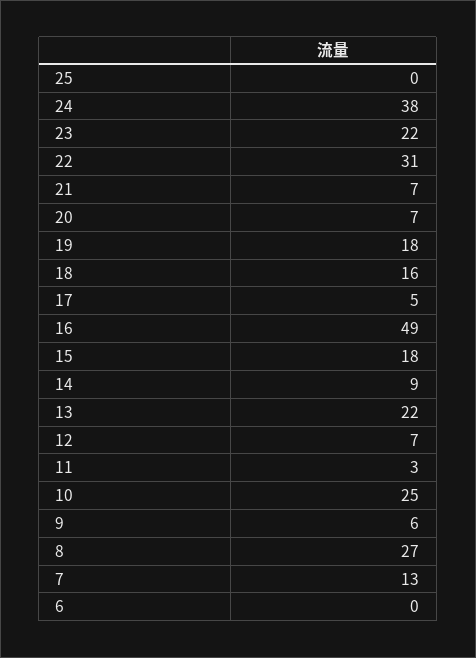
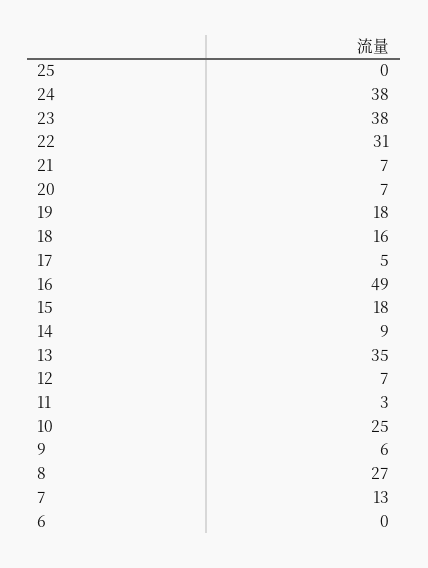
23: 22 -> 38
13: 22 -> 35

